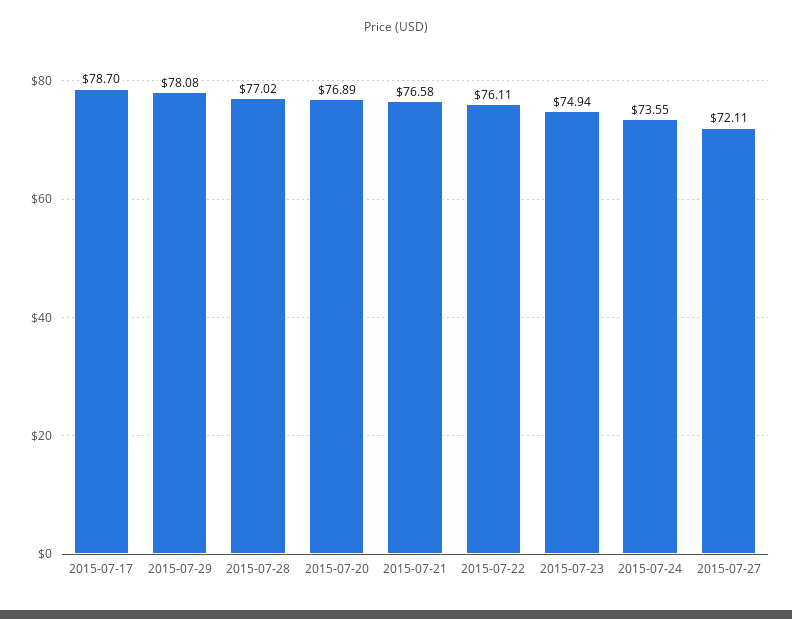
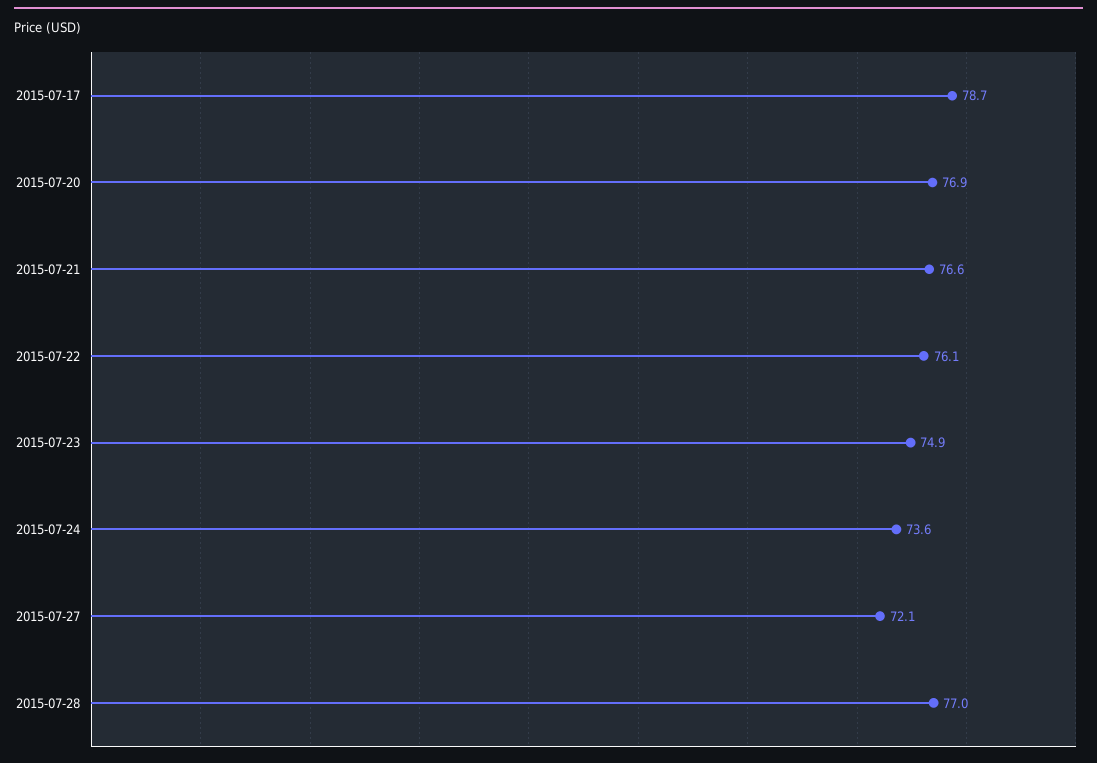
2015-07-29: 78.08 -> none

